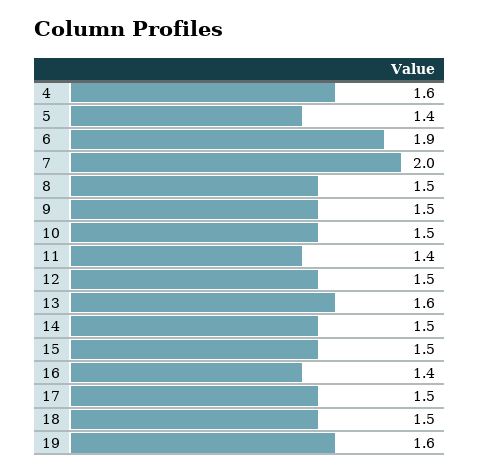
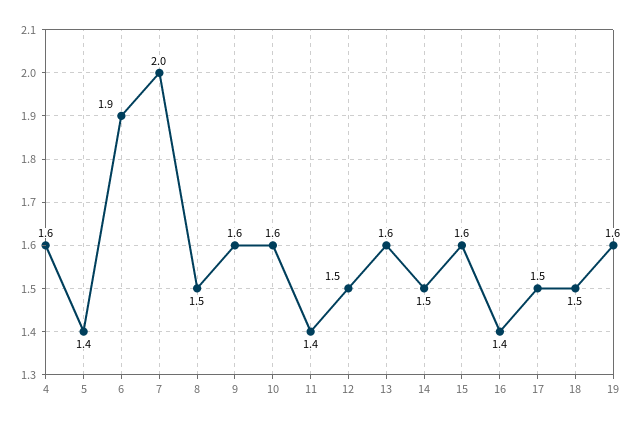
9: 1.5 -> 1.6
10: 1.5 -> 1.6
15: 1.5 -> 1.6

